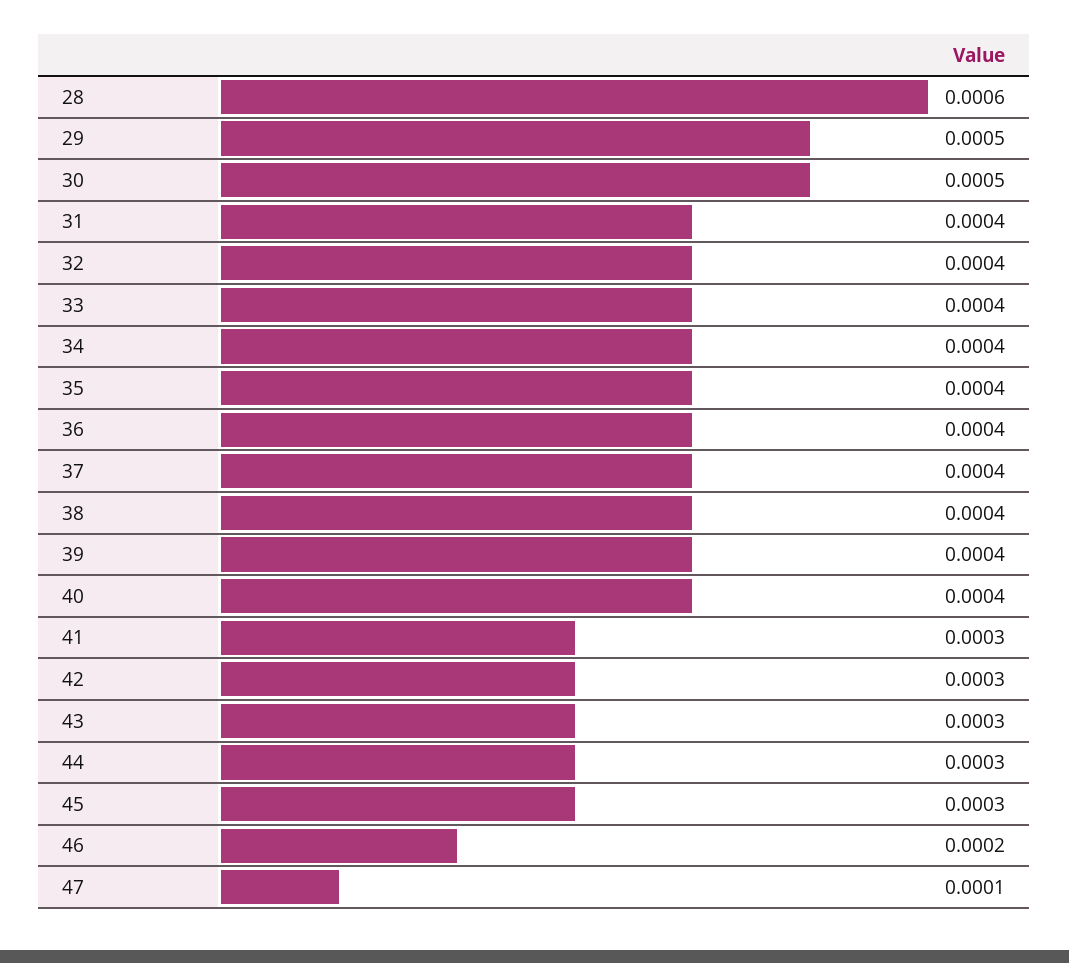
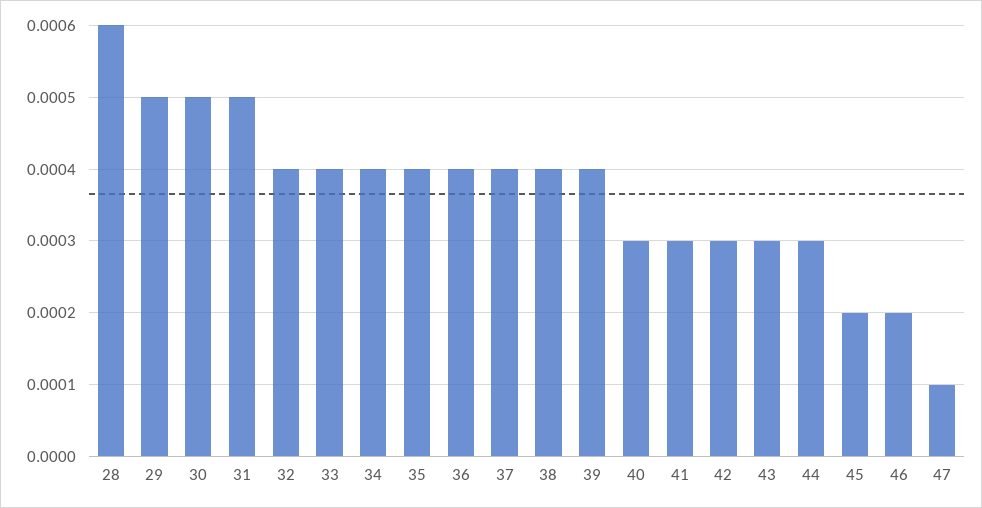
31: 0.0004 -> 0.0005
40: 0.0004 -> 0.0003
45: 0.0003 -> 0.0002

